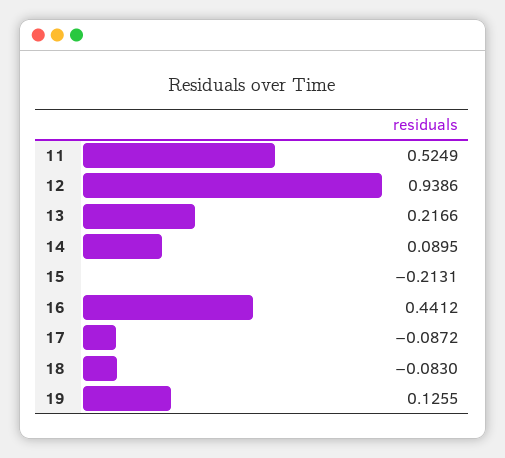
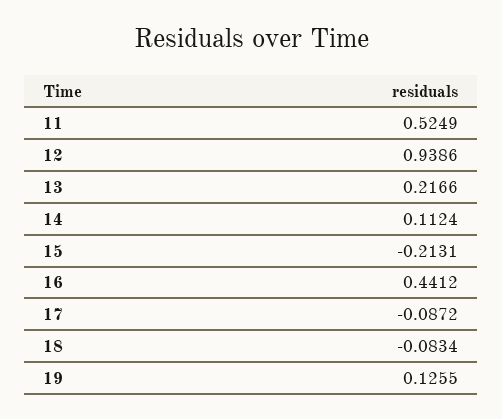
14: 0.0895 -> 0.1124
18: -0.083 -> -0.0834

